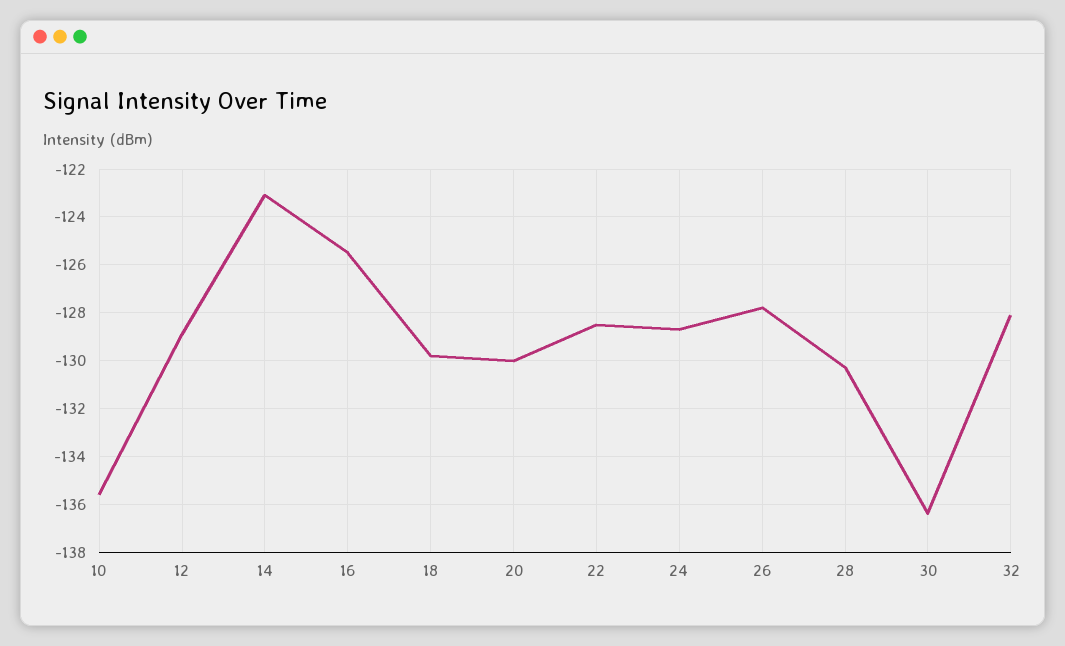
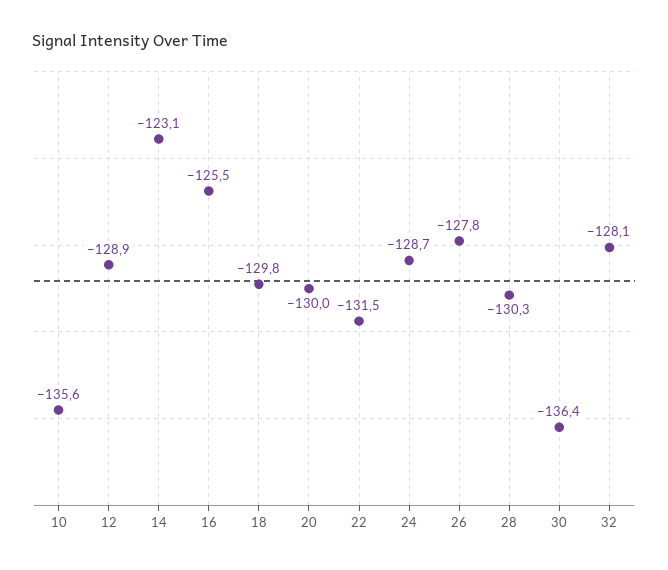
22: -128.5 -> -131.5

